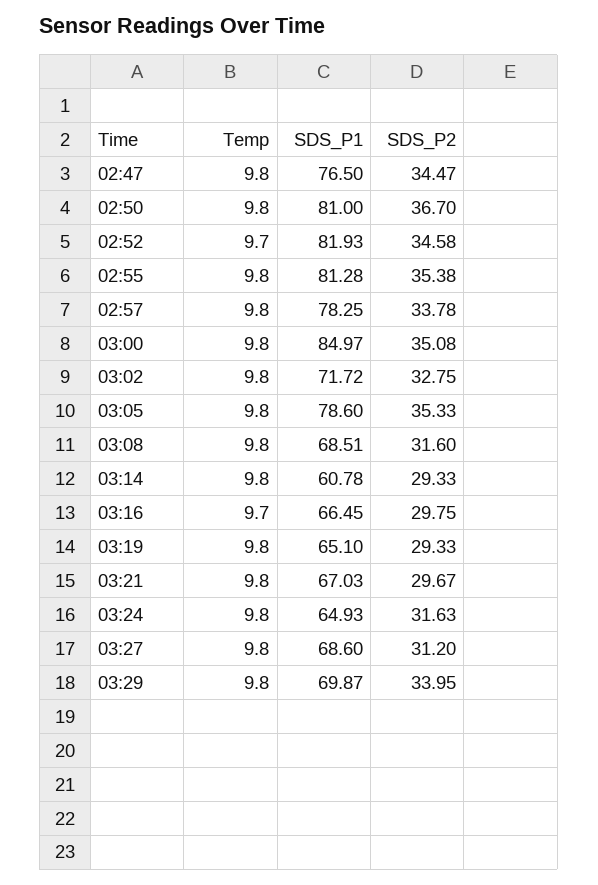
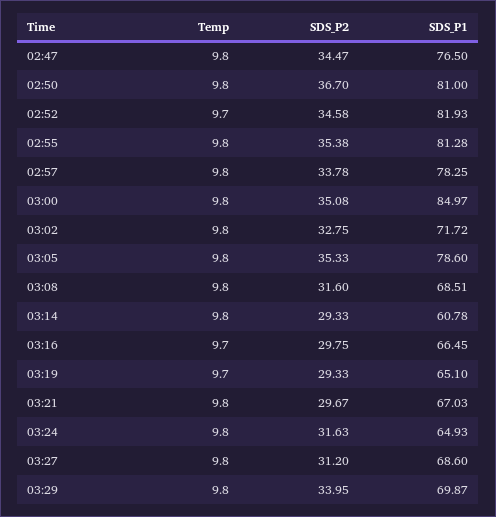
Temp, 03:19: 9.8 -> 9.7

